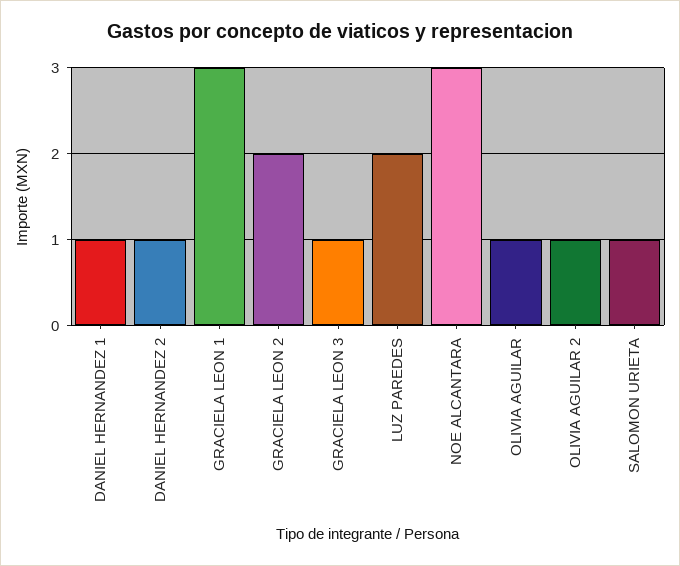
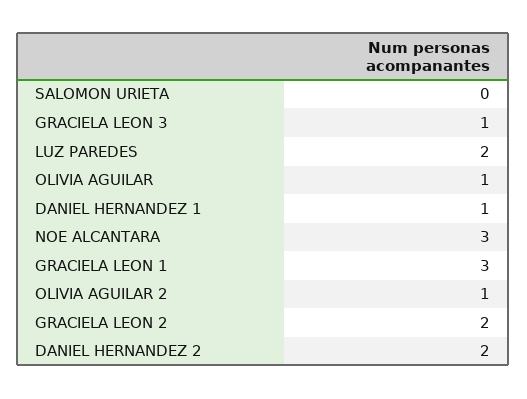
DANIEL HERNANDEZ 2: 1 -> 2
SALOMON URIETA: 1 -> 0

